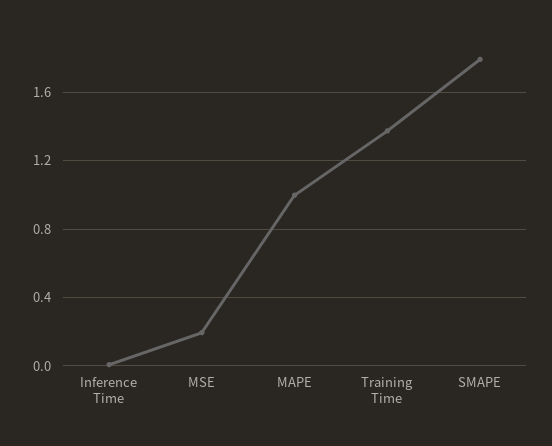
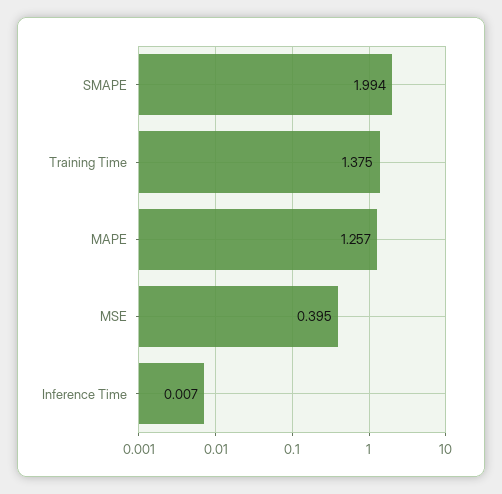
MSE: 0.2 -> 0.395
MAPE: 1 -> 1.257
SMAPE: 1.8 -> 1.994

